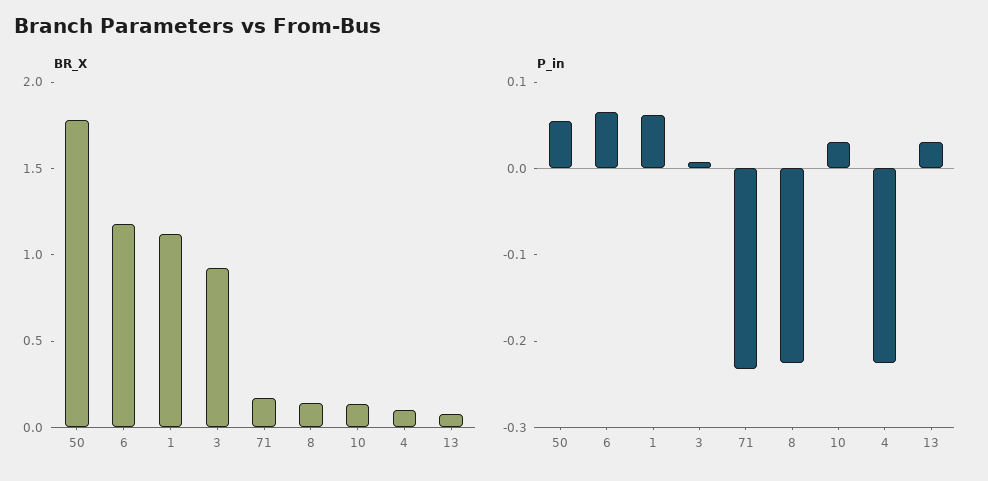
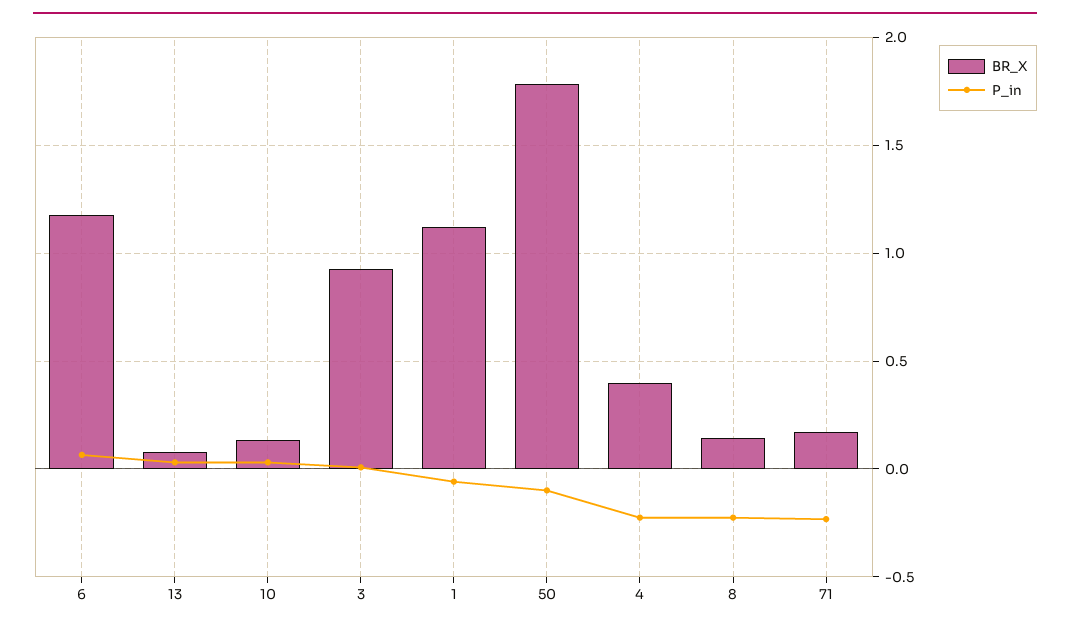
BR_X, 4: 0.1 -> 0.4
P_in, 50: 0.06 -> -0.1
P_in, 1: 0.06 -> -0.05

